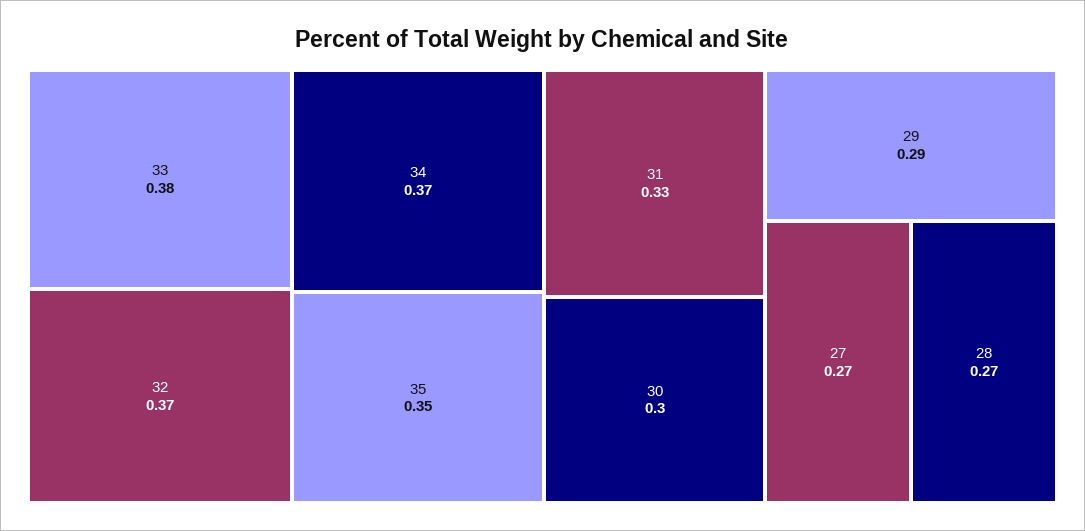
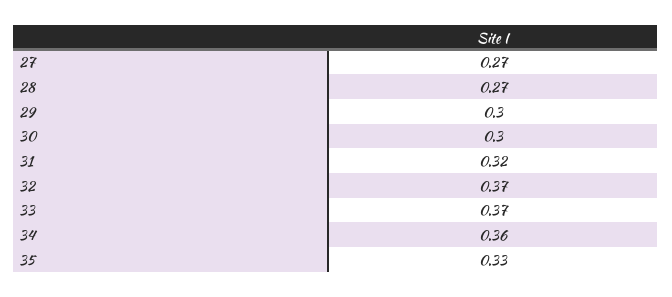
33: 0.38 -> 0.37
34: 0.37 -> 0.36
35: 0.35 -> 0.33
31: 0.33 -> 0.32
29: 0.29 -> 0.3

